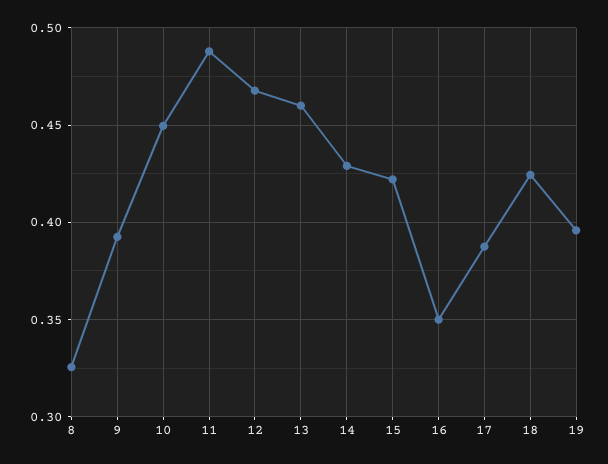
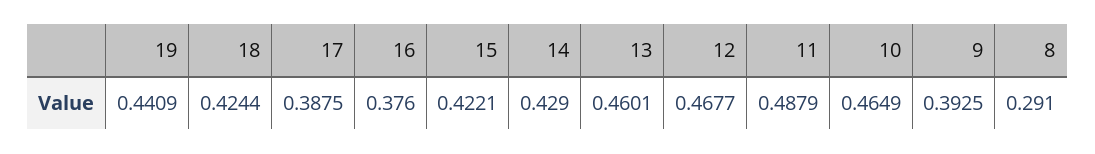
8: 0.325 -> 0.291
10: 0.45 -> 0.4649
16: 0.35 -> 0.376
19: 0.395 -> 0.4409

